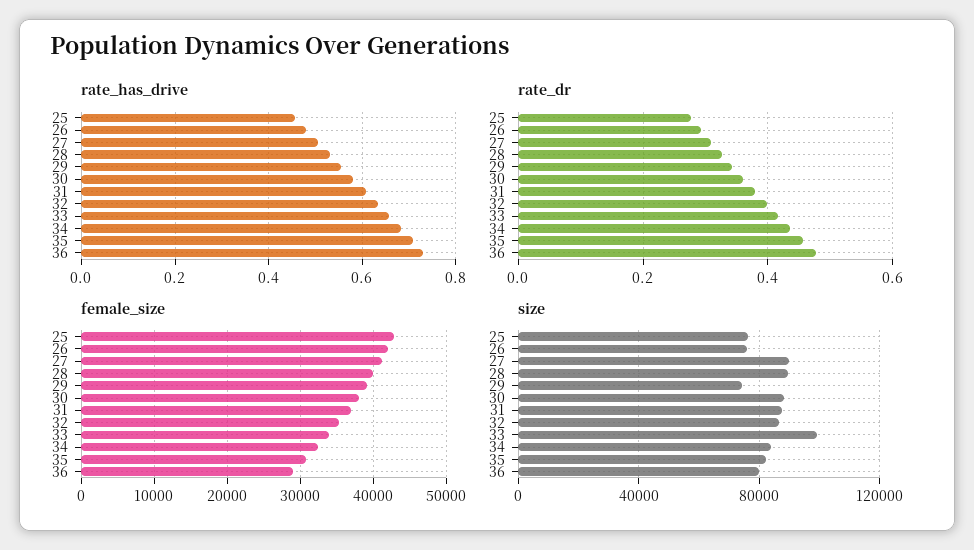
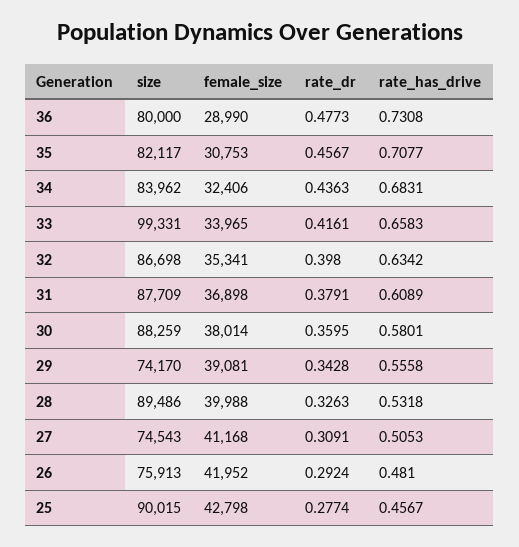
size, 25: 75000 -> 90015
size, 27: 90000 -> 74543

